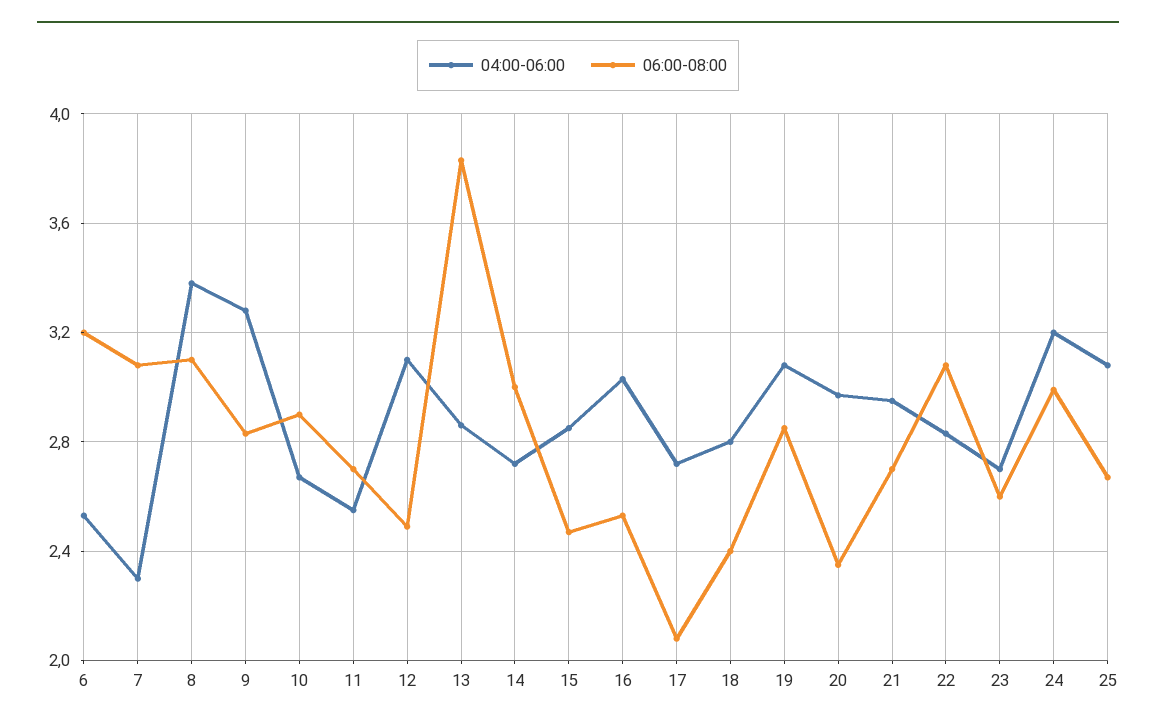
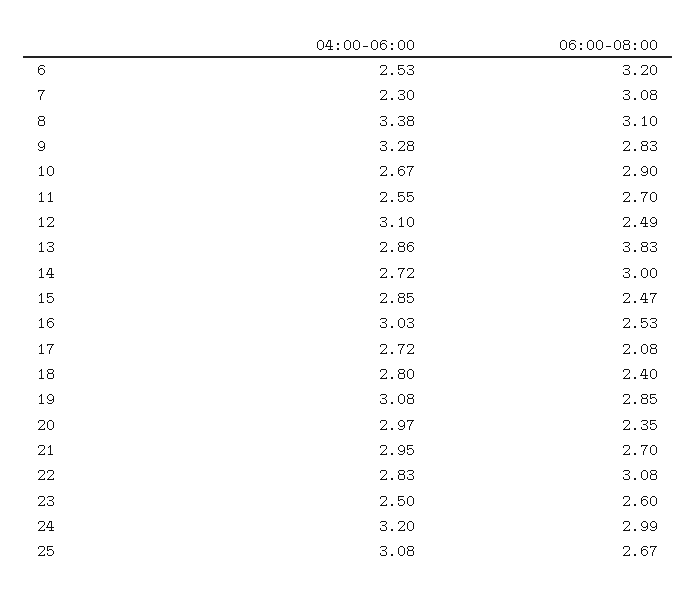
04:00-06:00, 23: 2.7 -> 2.5

